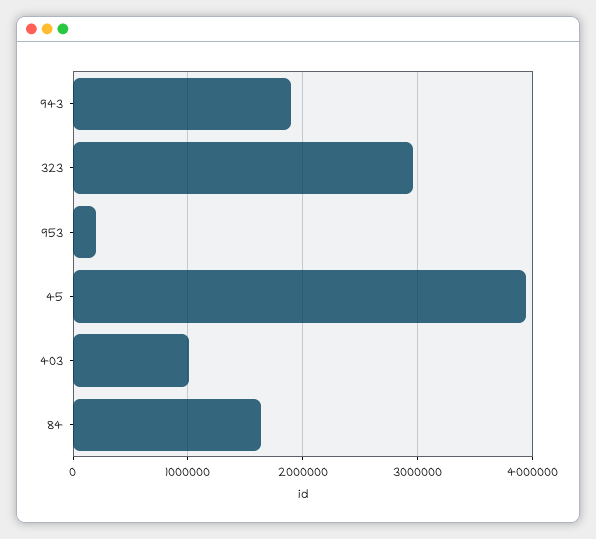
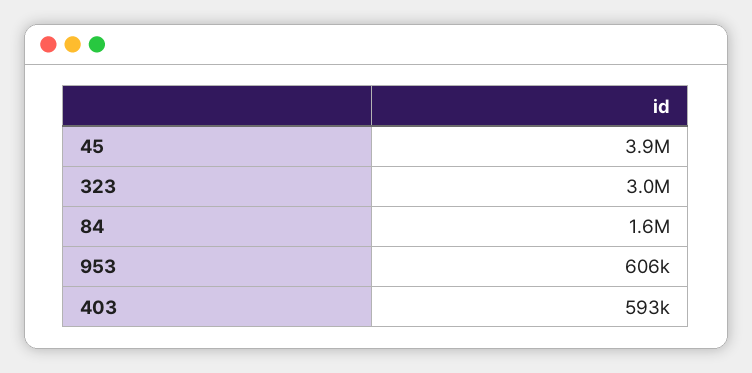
943: 1900000 -> none
953: 200000 -> 606000
403: 1000000 -> 593000

